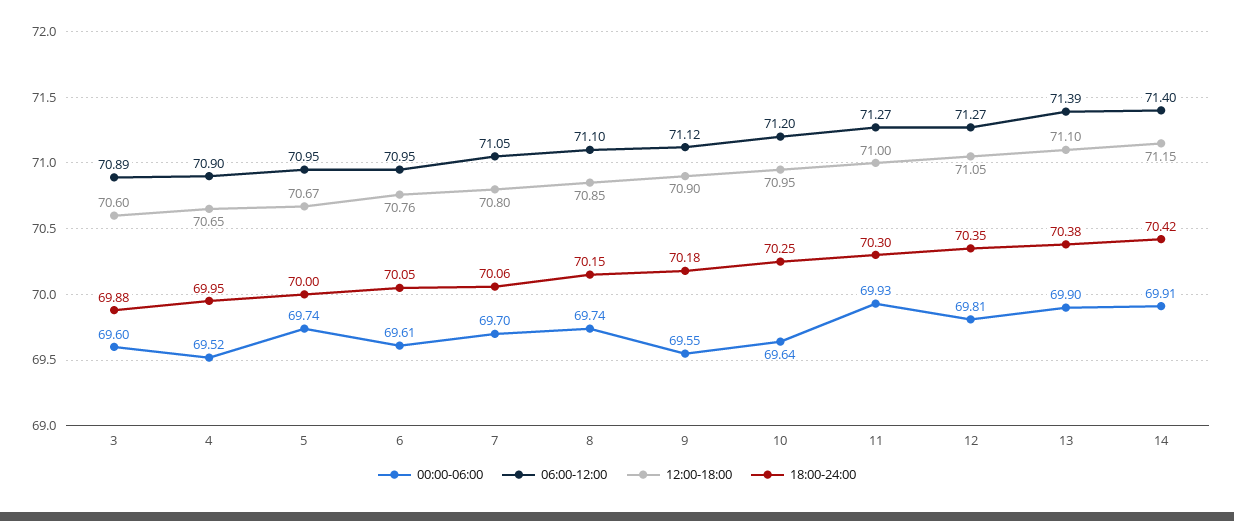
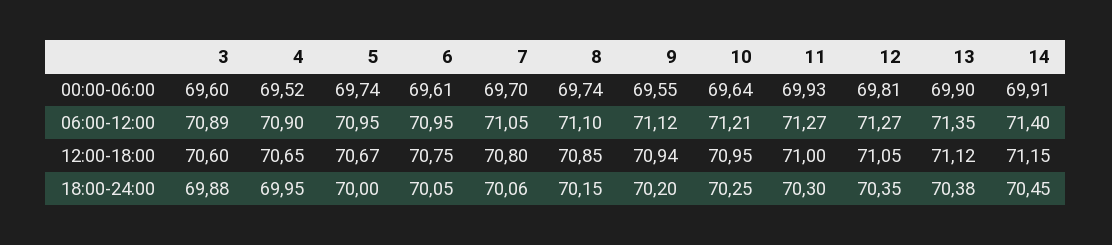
12:00-18:00, 6: 70.76 -> 70.75
12:00-18:00, 9: 70.9 -> 70.94
18:00-24:00, 9: 70.18 -> 70.2
06:00-12:00, 10: 71.2 -> 71.21
06:00-12:00, 13: 71.39 -> 71.35
12:00-18:00, 13: 71.1 -> 71.12
18:00-24:00, 14: 70.42 -> 70.45

